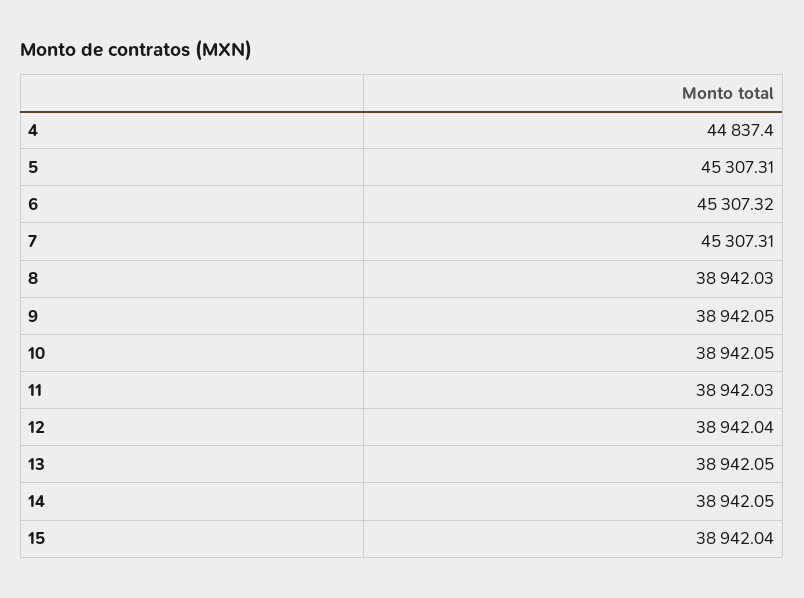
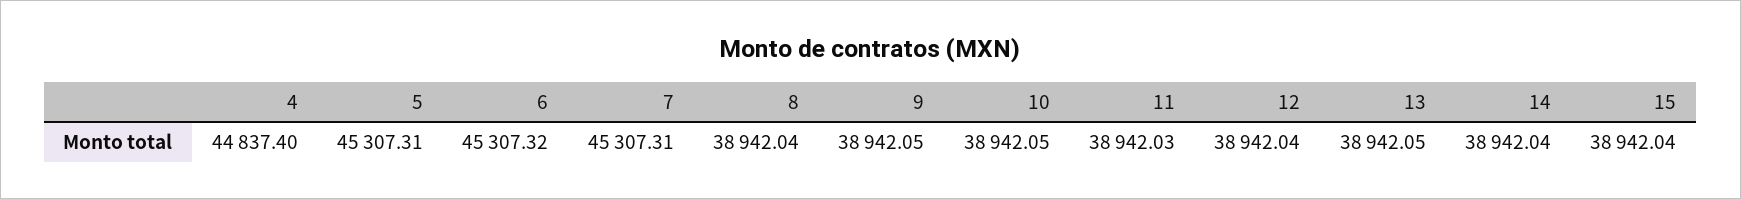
8: 38942.03 -> 38942.04
14: 38942.05 -> 38942.04

